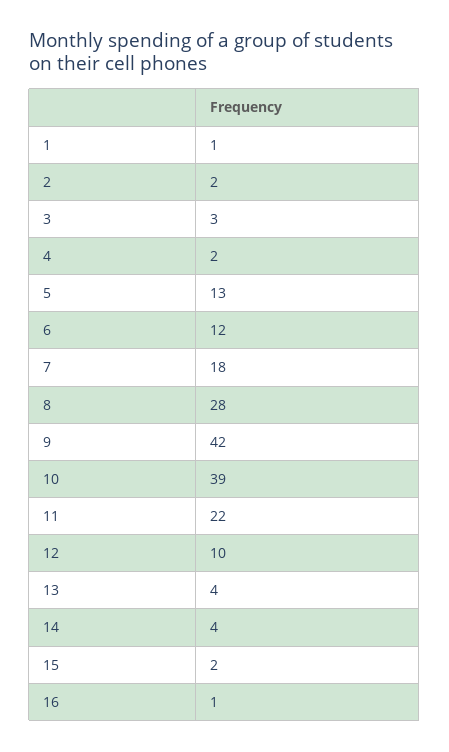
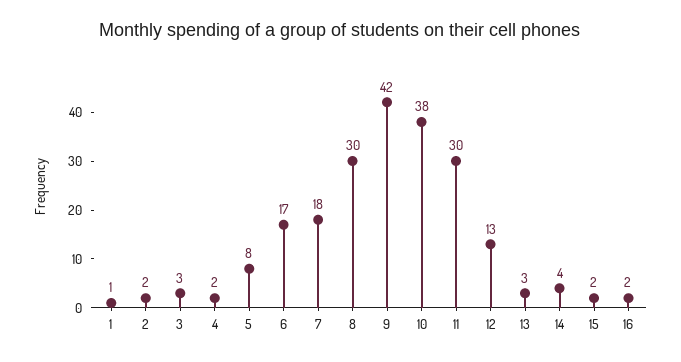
5: 13 -> 8
6: 12 -> 17
8: 28 -> 30
10: 39 -> 38
11: 22 -> 30
12: 10 -> 13
13: 4 -> 3
16: 1 -> 2

